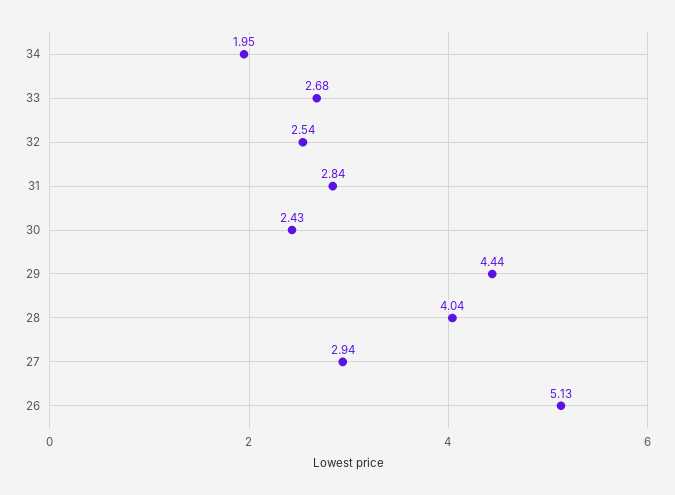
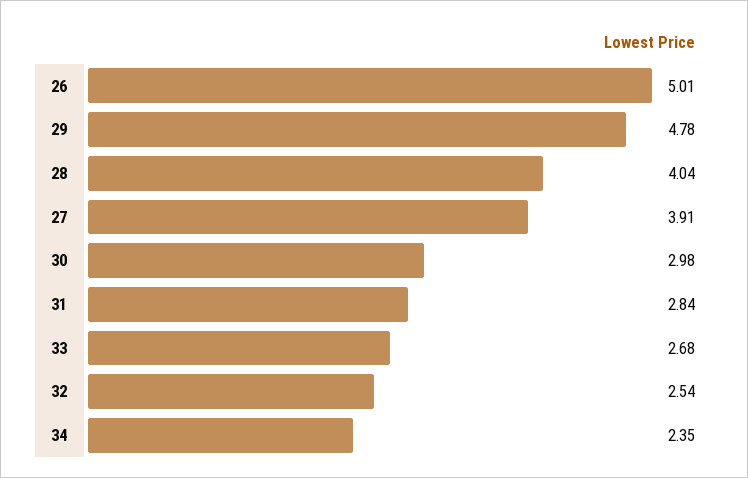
34: 1.95 -> 2.35
30: 2.43 -> 2.98
29: 4.44 -> 4.78
27: 2.94 -> 3.91
26: 5.13 -> 5.01

